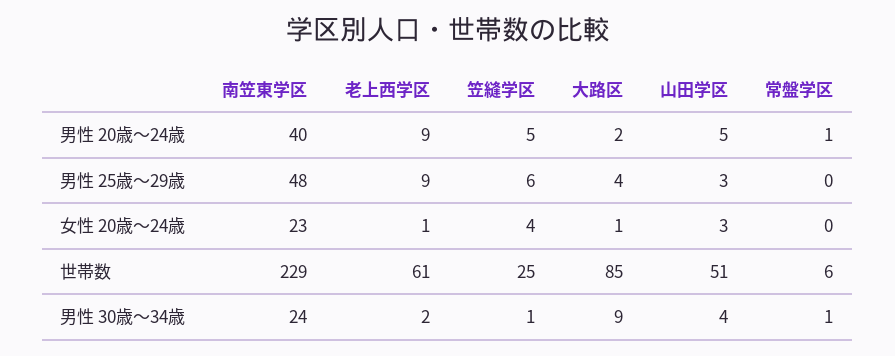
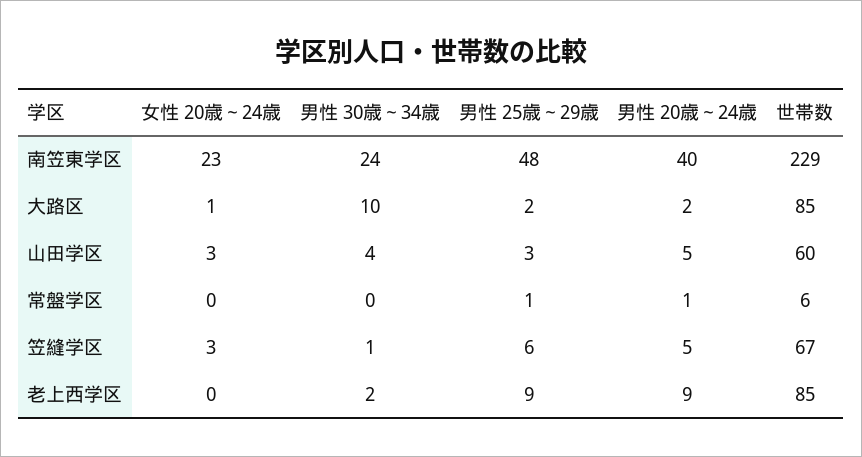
大路区, 男性 25歳～29歳: 4 -> 2
常盤学区, 男性 25歳～29歳: 0 -> 1
老上西学区, 女性 20歳～24歳: 1 -> 0
笠縫学区, 女性 20歳～24歳: 4 -> 3
老上西学区, 世帯数: 61 -> 85
笠縫学区, 世帯数: 25 -> 67
山田学区, 世帯数: 51 -> 60
大路区, 男性 30歳～34歳: 9 -> 10
常盤学区, 男性 30歳～34歳: 1 -> 0

